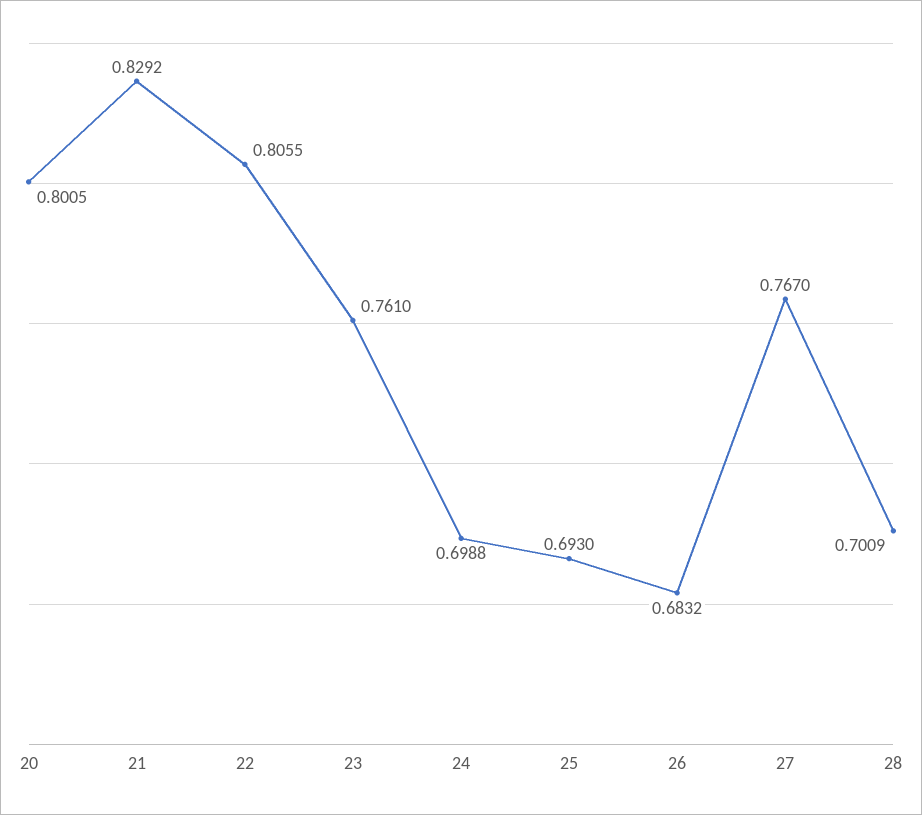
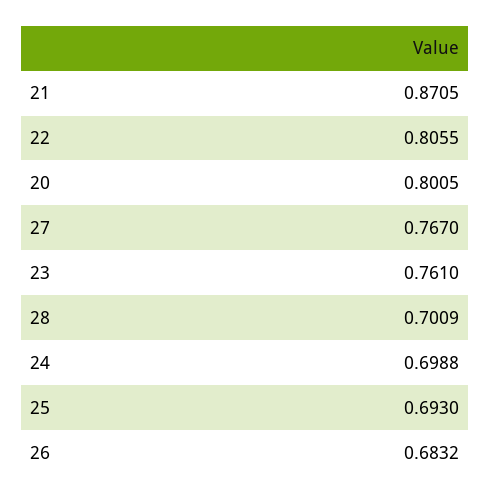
21: 0.8292 -> 0.8705

